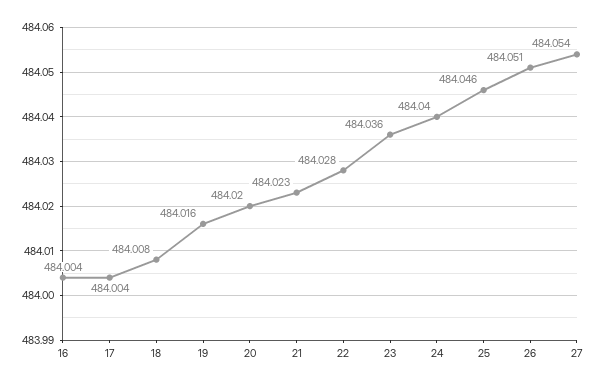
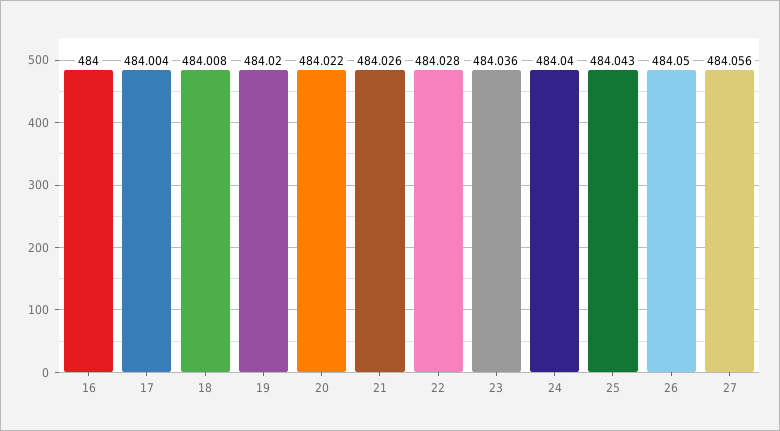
16: 484.004 -> 484
19: 484.016 -> 484.02
20: 484.02 -> 484.022
21: 484.023 -> 484.026
25: 484.046 -> 484.043
26: 484.051 -> 484.05
27: 484.054 -> 484.056

